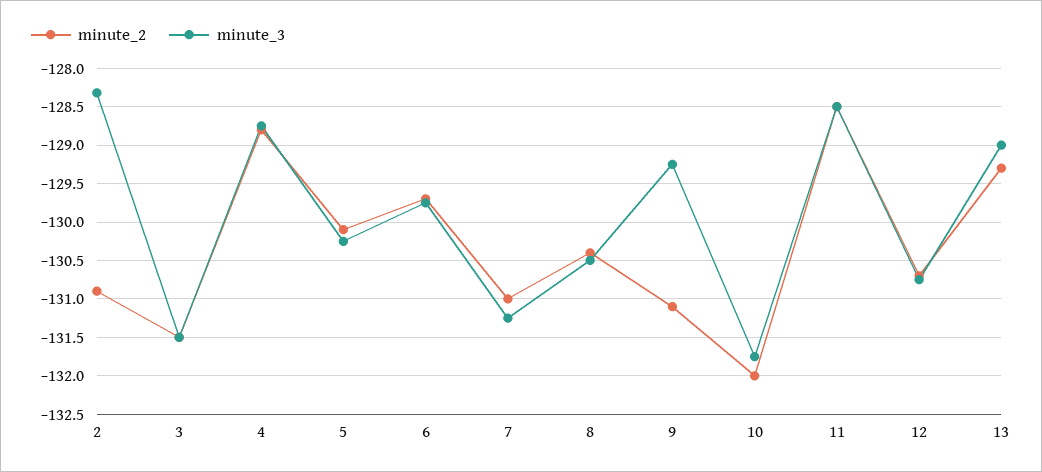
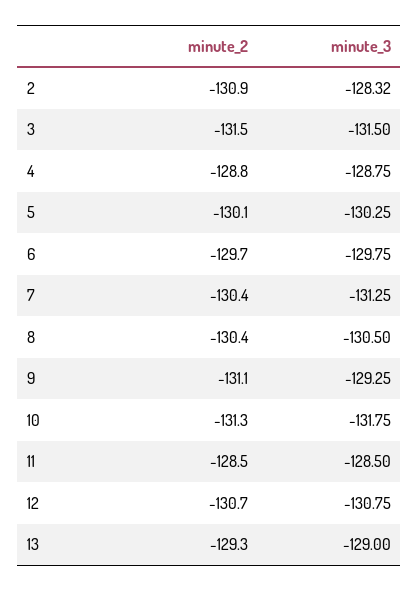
minute_2, 7: -131 -> -130.4
minute_2, 10: -132 -> -131.3

